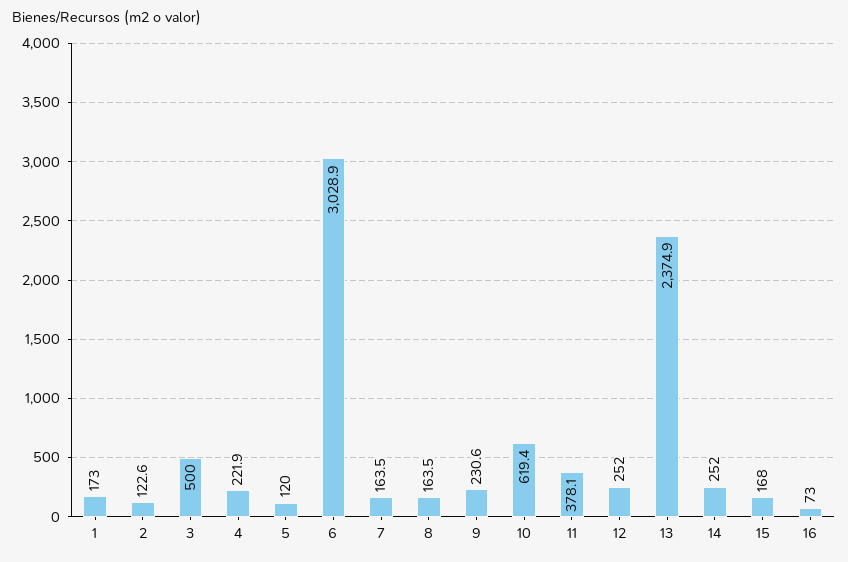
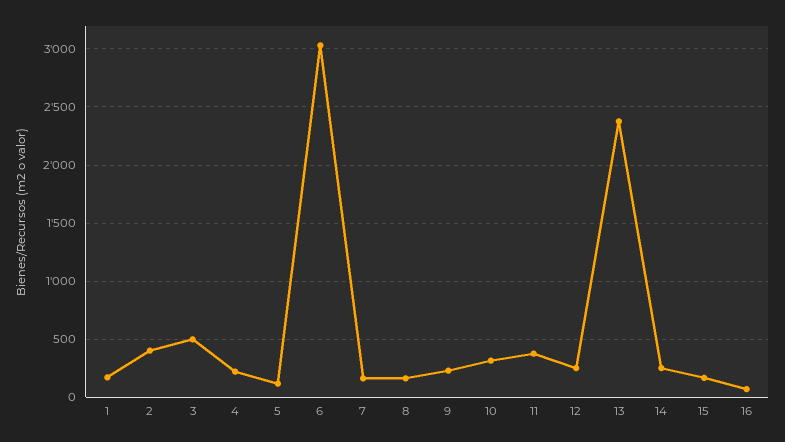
2: 122.6 -> 400
10: 619.4 -> 300

